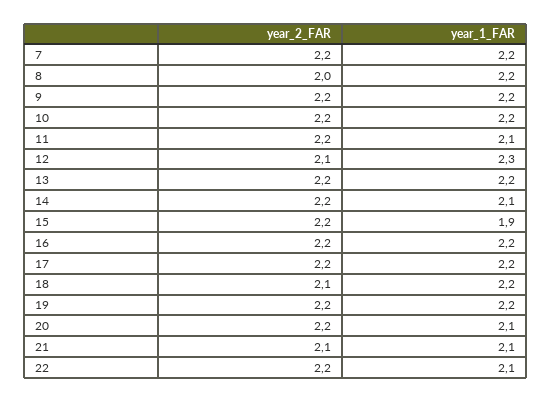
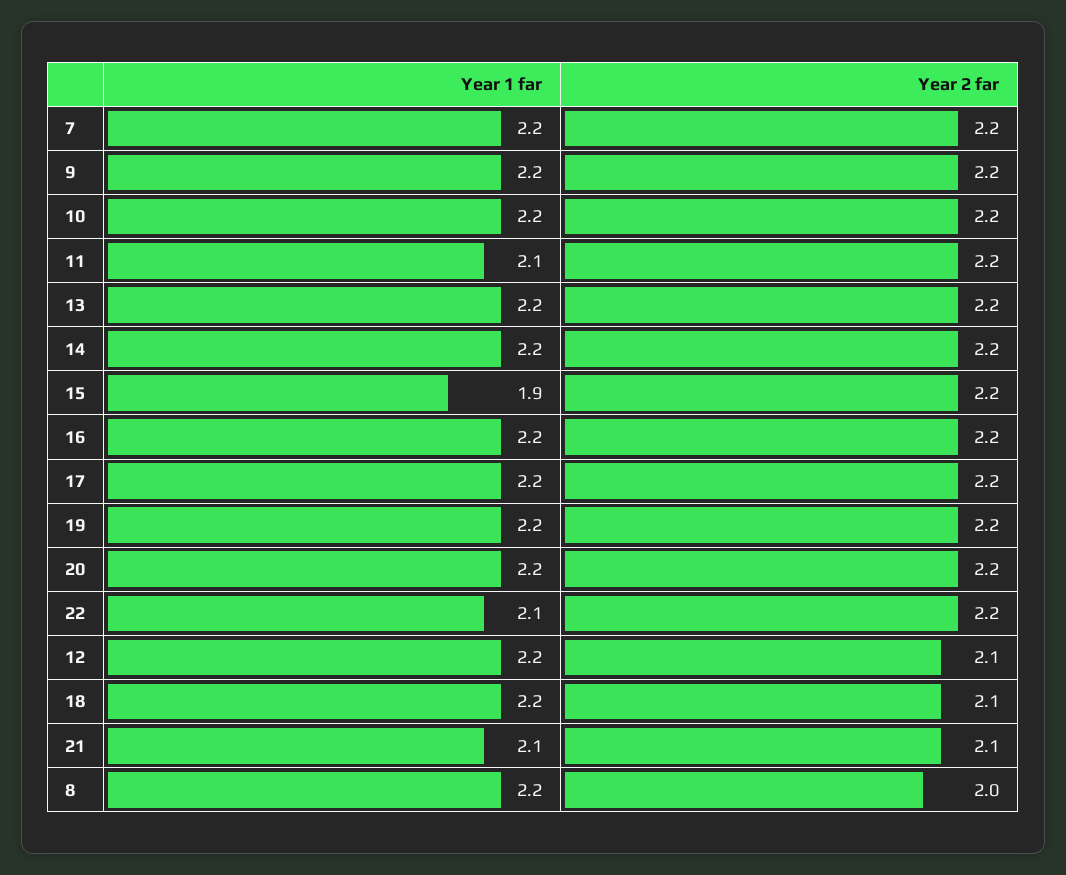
year_1_FAR, 12: 2.3 -> 2.2
year_1_FAR, 14: 2.1 -> 2.2
year_1_FAR, 20: 2.1 -> 2.2

